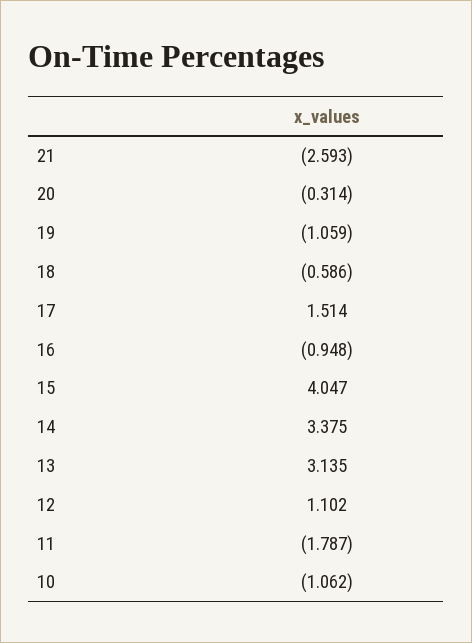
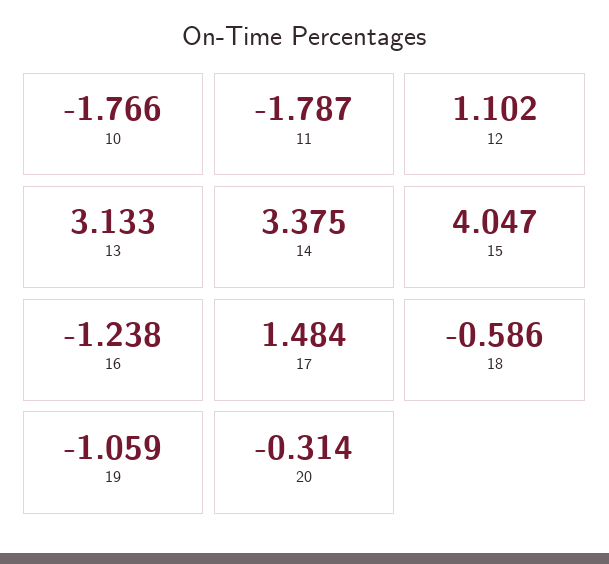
21: -2.593 -> none
17: 1.514 -> 1.484
16: -0.948 -> -1.238
13: 3.135 -> 3.133
10: -1.062 -> -1.766

